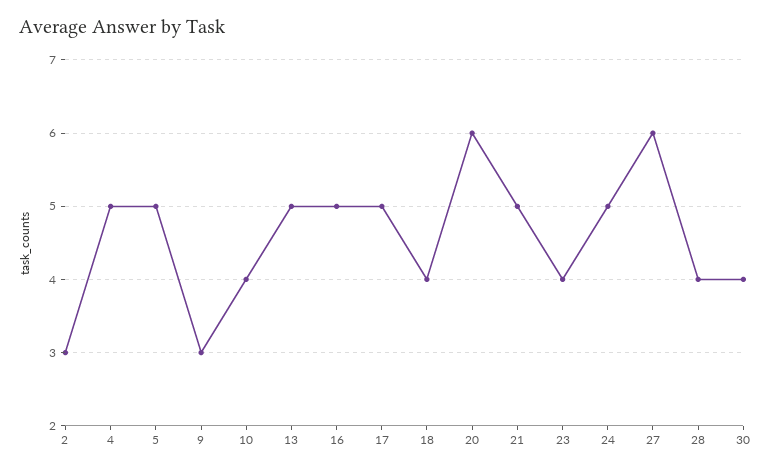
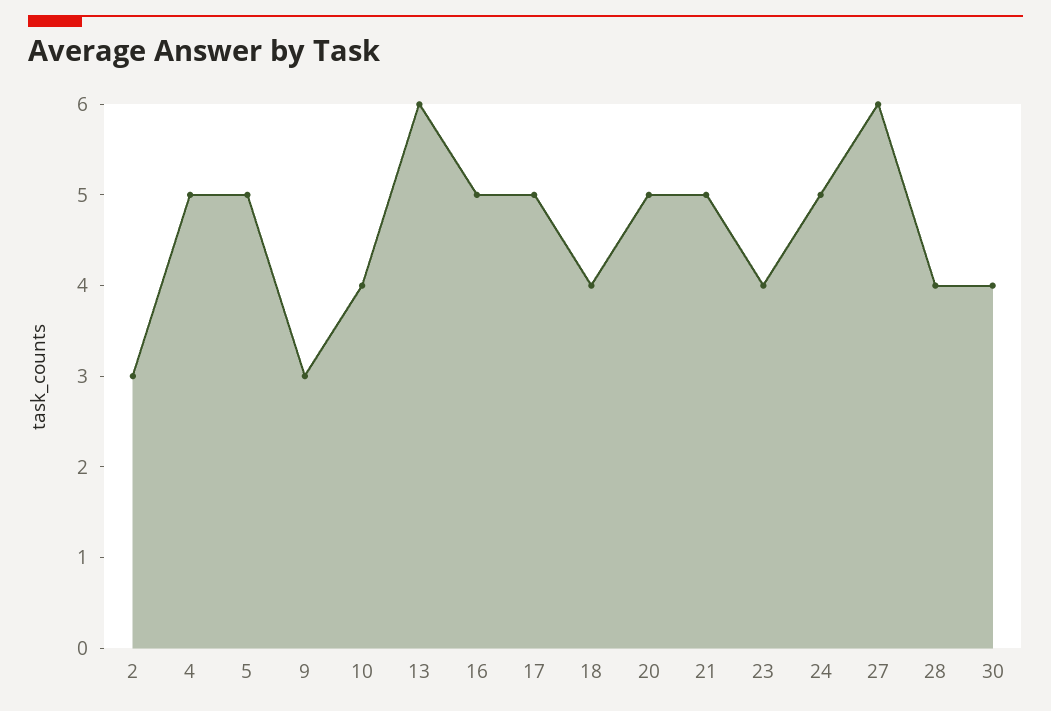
13: 5 -> 6
20: 6 -> 5

